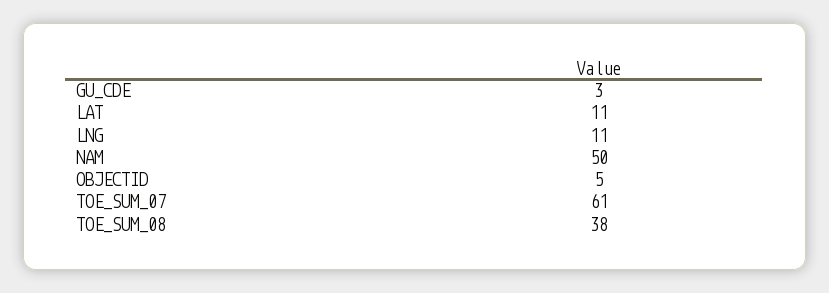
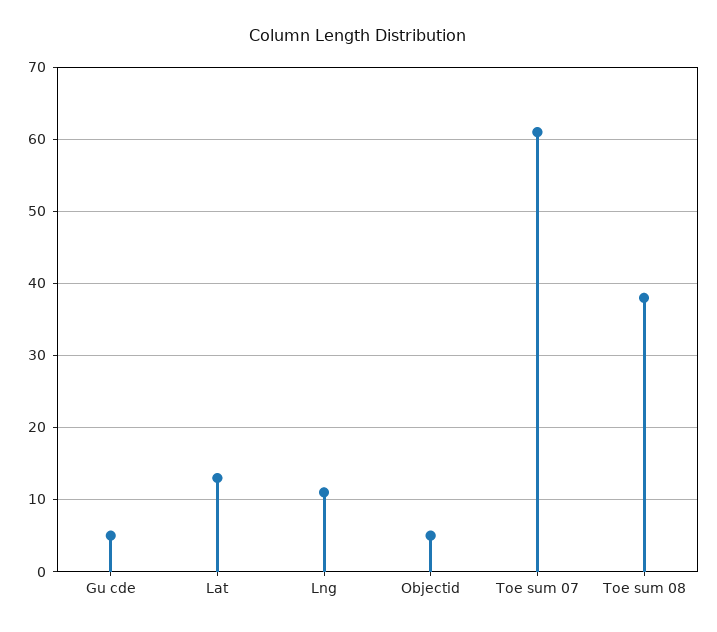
GU_CDE: 3 -> 5
LAT: 11 -> 13
NAM: 50 -> none

